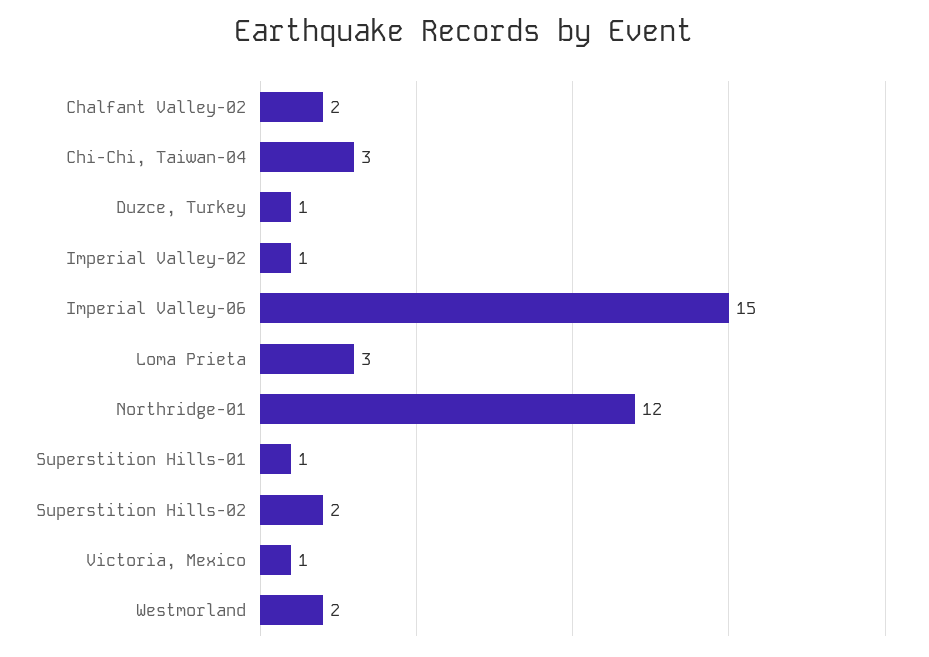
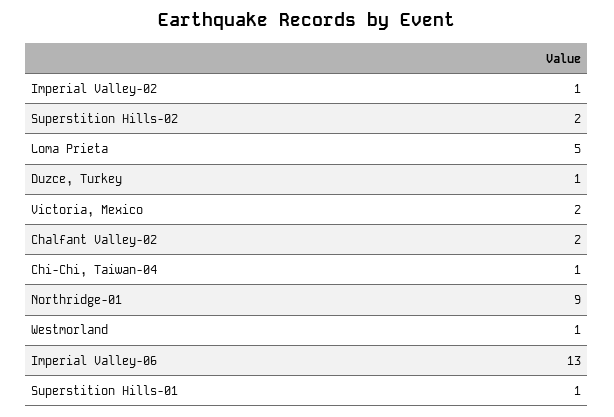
Chi-Chi, Taiwan-04: 3 -> 1
Imperial Valley-06: 15 -> 13
Loma Prieta: 3 -> 5
Northridge-01: 12 -> 9
Victoria, Mexico: 1 -> 2
Westmorland: 2 -> 1

